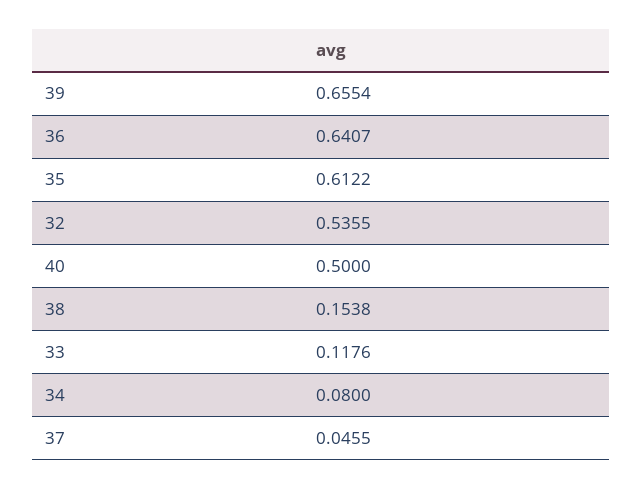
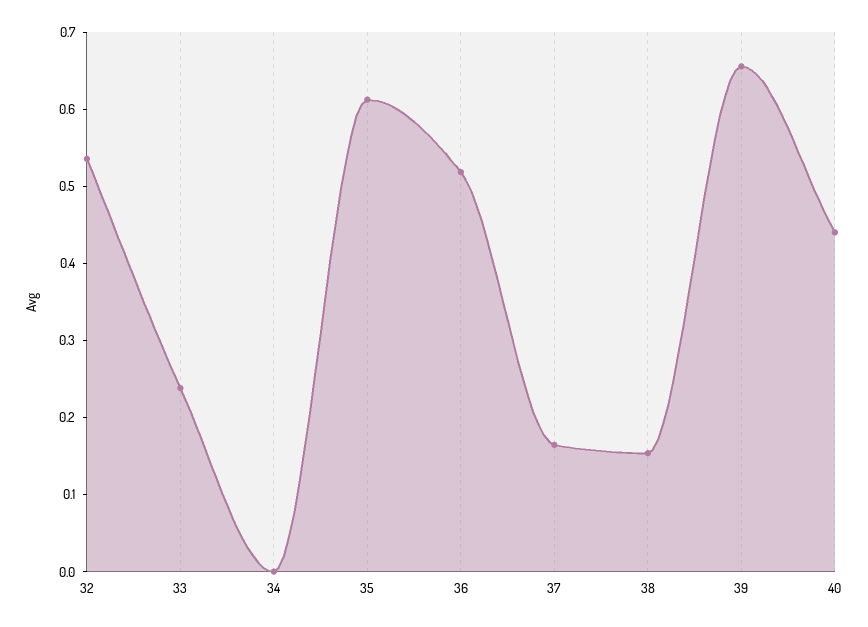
36: 0.6407 -> 0.52
40: 0.5 -> 0.44
33: 0.1176 -> 0.24
34: 0.08 -> 0
37: 0.0455 -> 0.16

